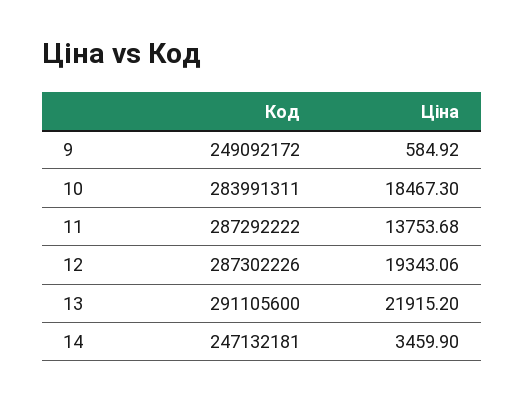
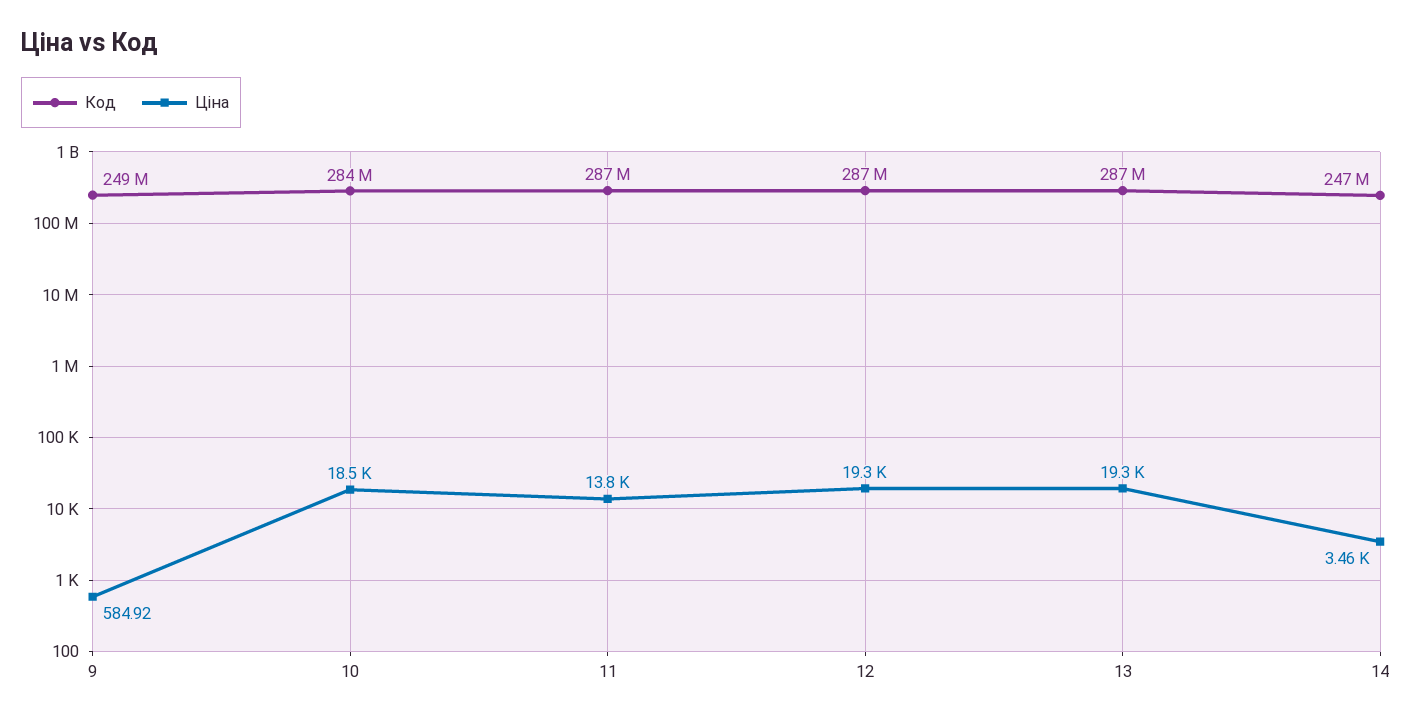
Код, 13: 291105600 -> 287000000
Ціна, 13: 21915.2 -> 19300

